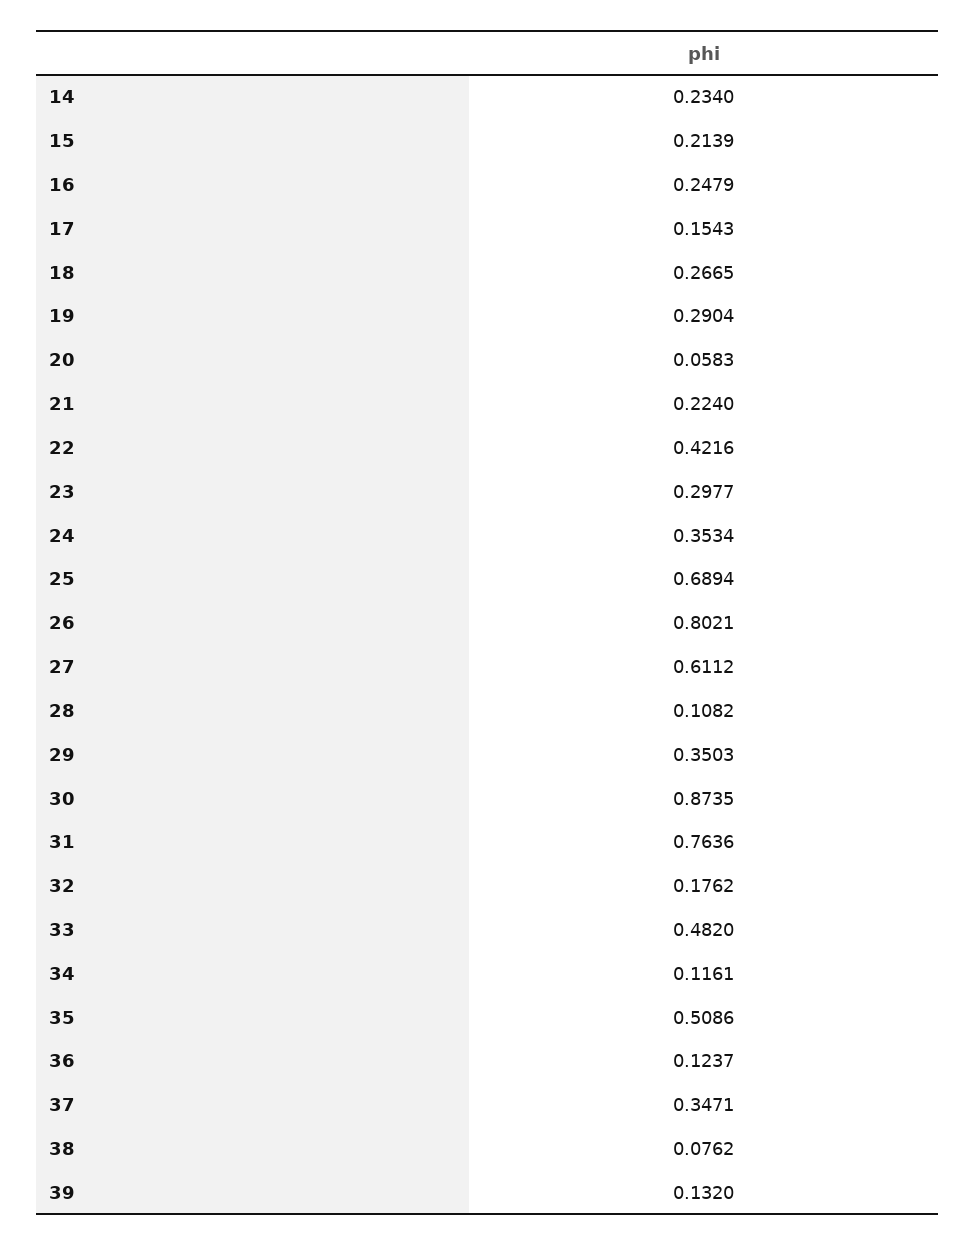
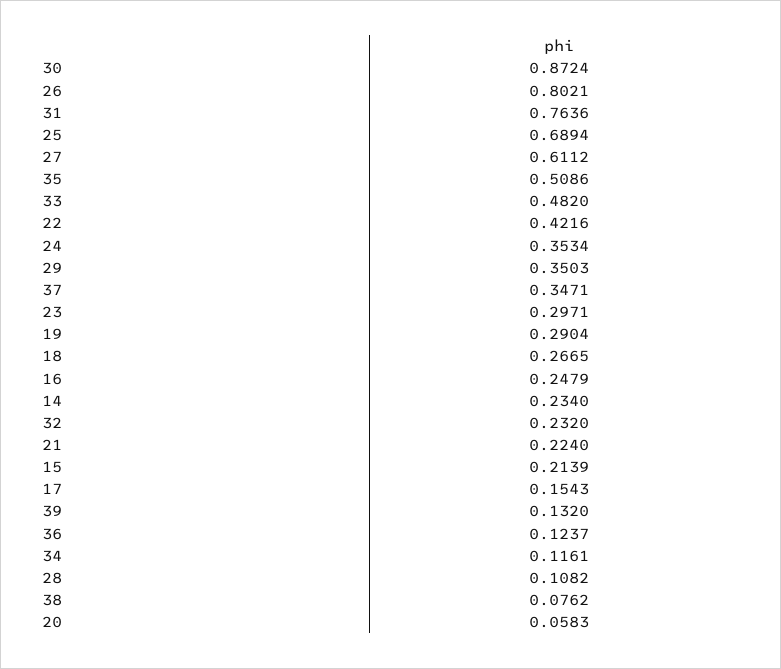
23: 0.2977 -> 0.2971
30: 0.8735 -> 0.8724
32: 0.1762 -> 0.232

